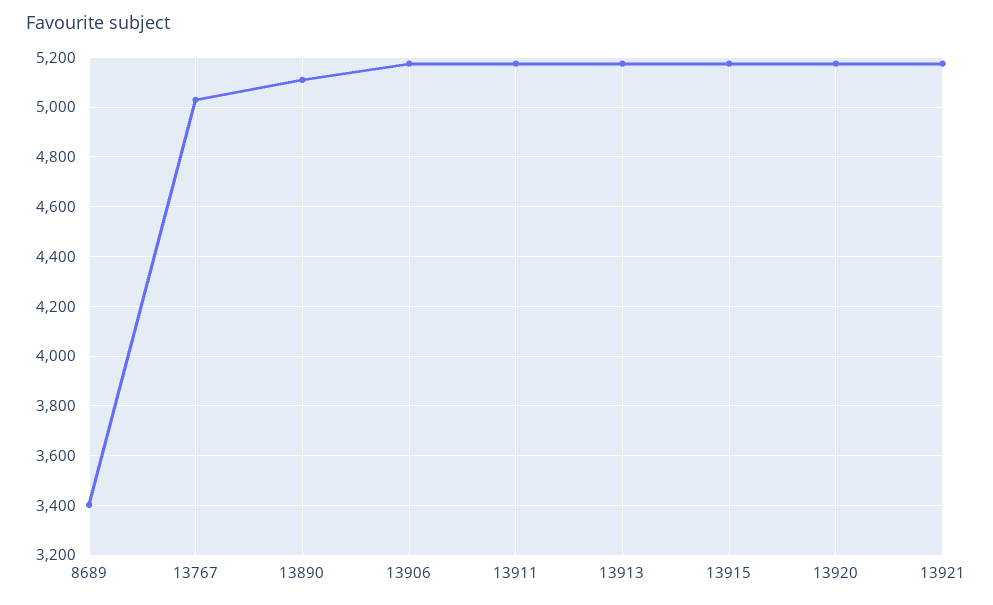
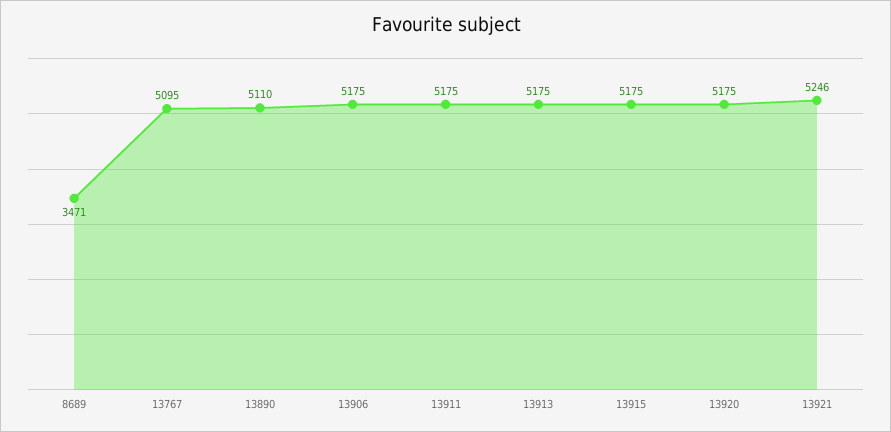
8689: 3400 -> 3471
13767: 5025 -> 5095
13921: 5175 -> 5246

